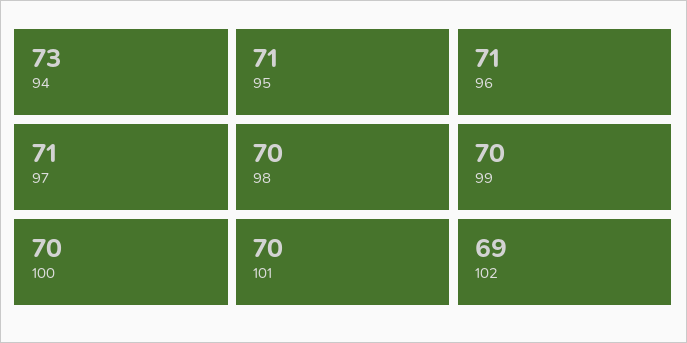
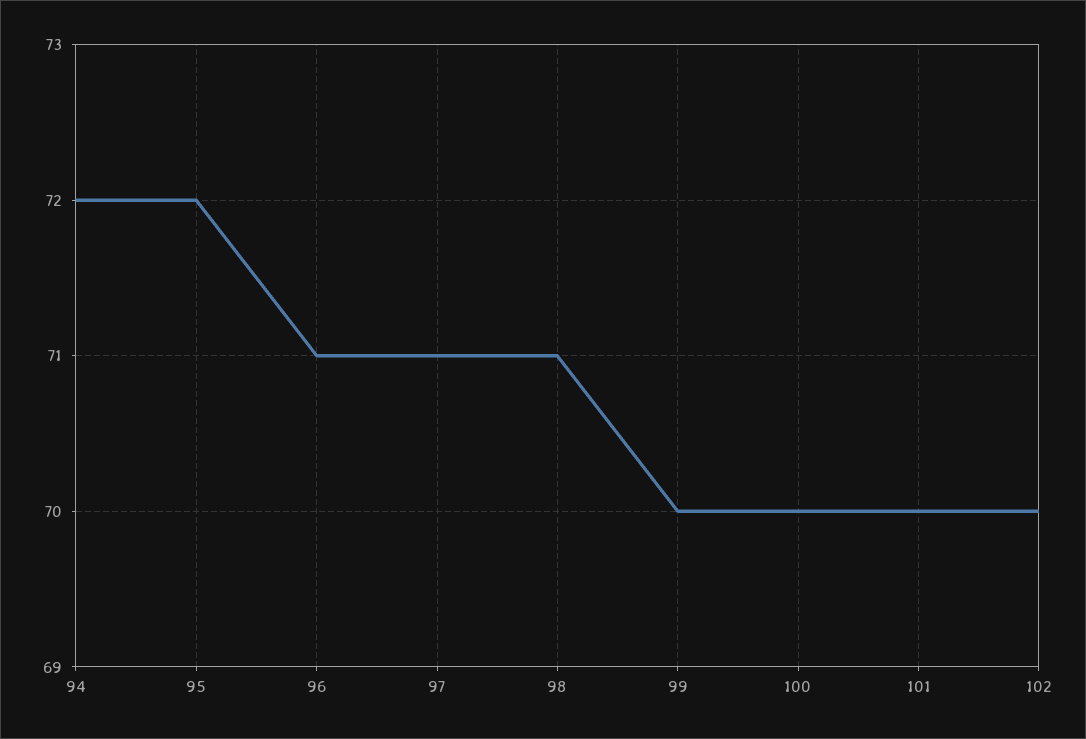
94: 73 -> 72
95: 71 -> 72
98: 70 -> 71
102: 69 -> 70

